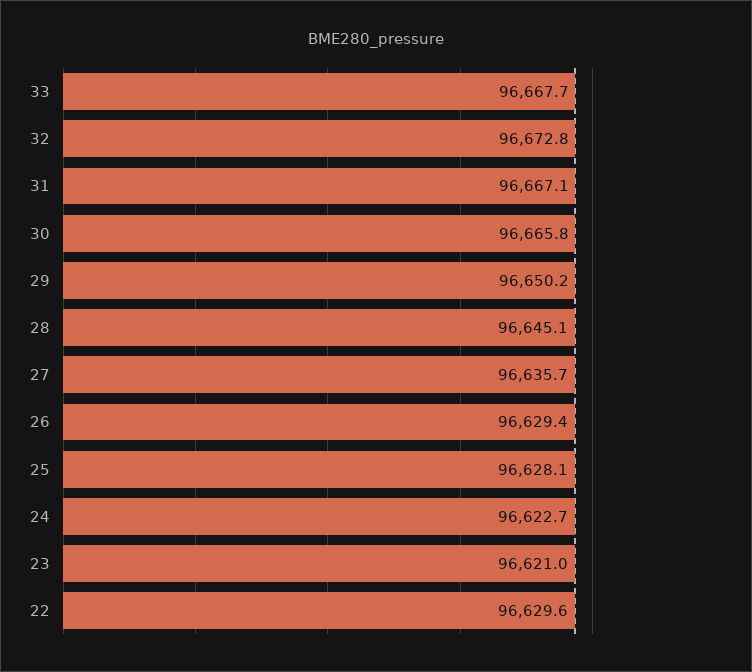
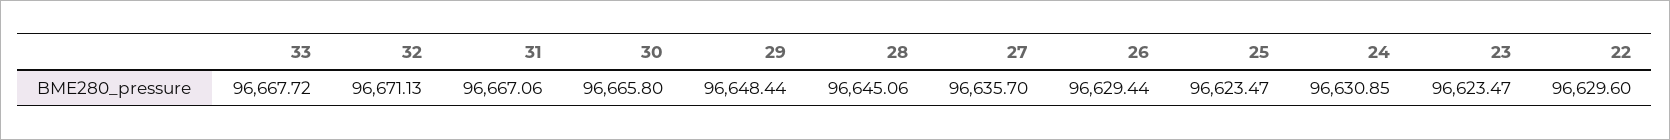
32: 96672.8 -> 96671.13
29: 96650.2 -> 96648.44
25: 96628.1 -> 96623.47
24: 96622.7 -> 96630.85
23: 96621 -> 96623.47

